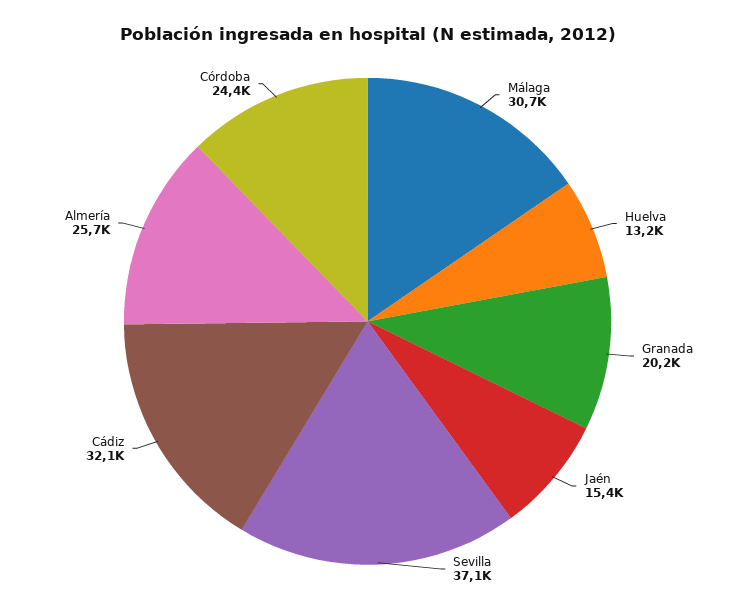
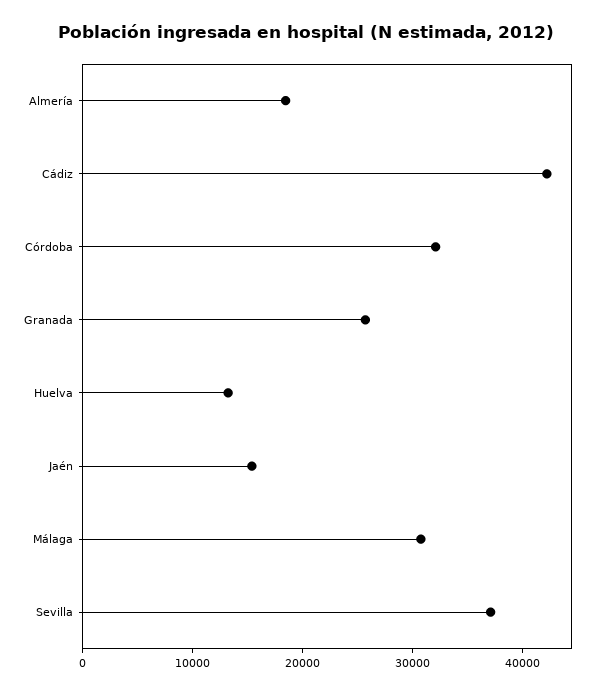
Granada: 20200 -> 26000
Cádiz: 32100 -> 42000
Almería: 25700 -> 18000
Córdoba: 24400 -> 32000

